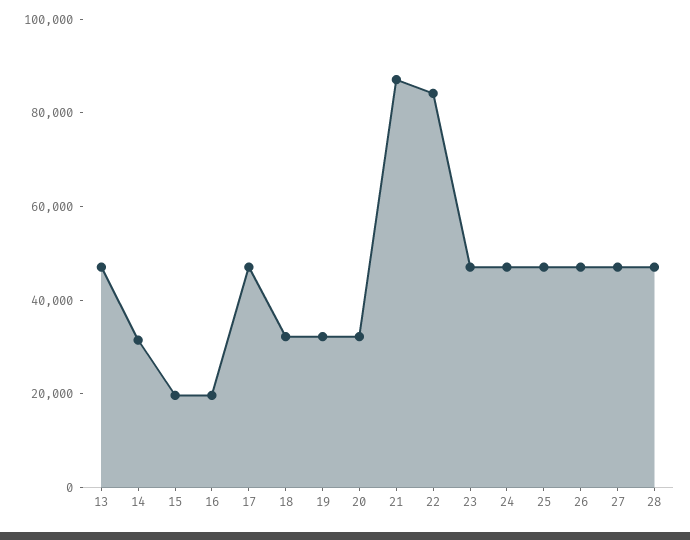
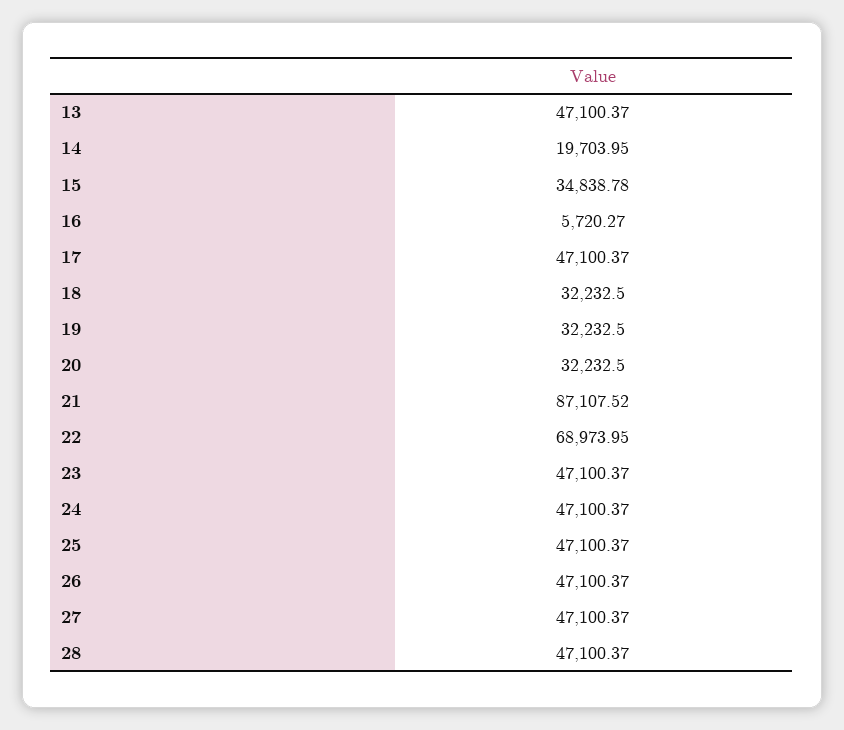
14: 30000 -> 19703.95
15: 20000 -> 34838.78
16: 20000 -> 5720.27
22: 85000 -> 68973.95

